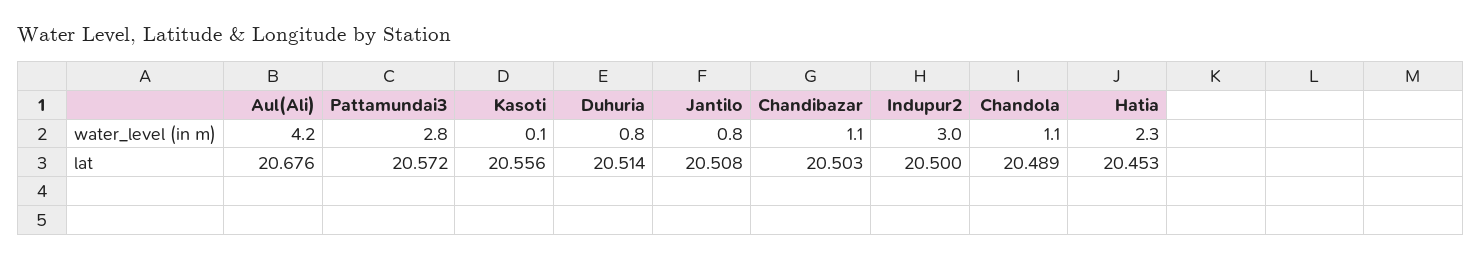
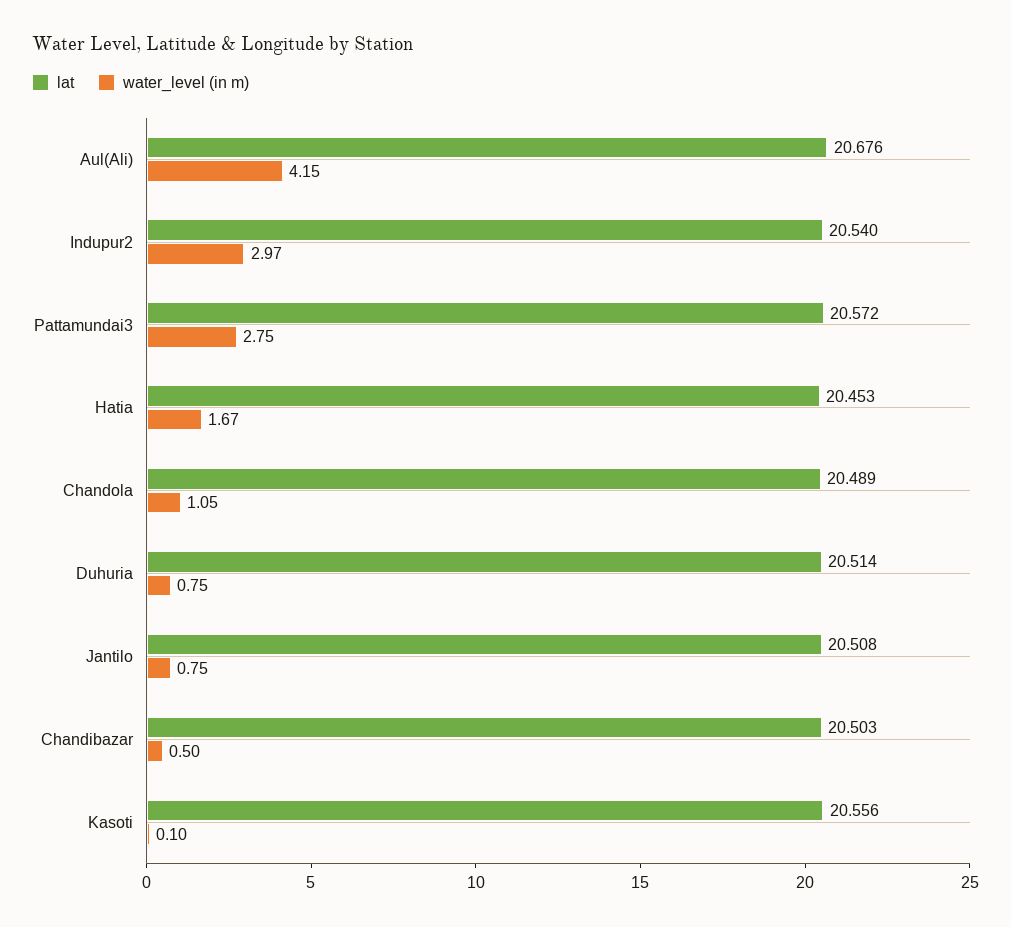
water_level (in m), Chandibazar: 1.1 -> 0.5
water_level (in m), Hatia: 2.3 -> 1.67
lat, Indupur2: 20.5 -> 20.54

